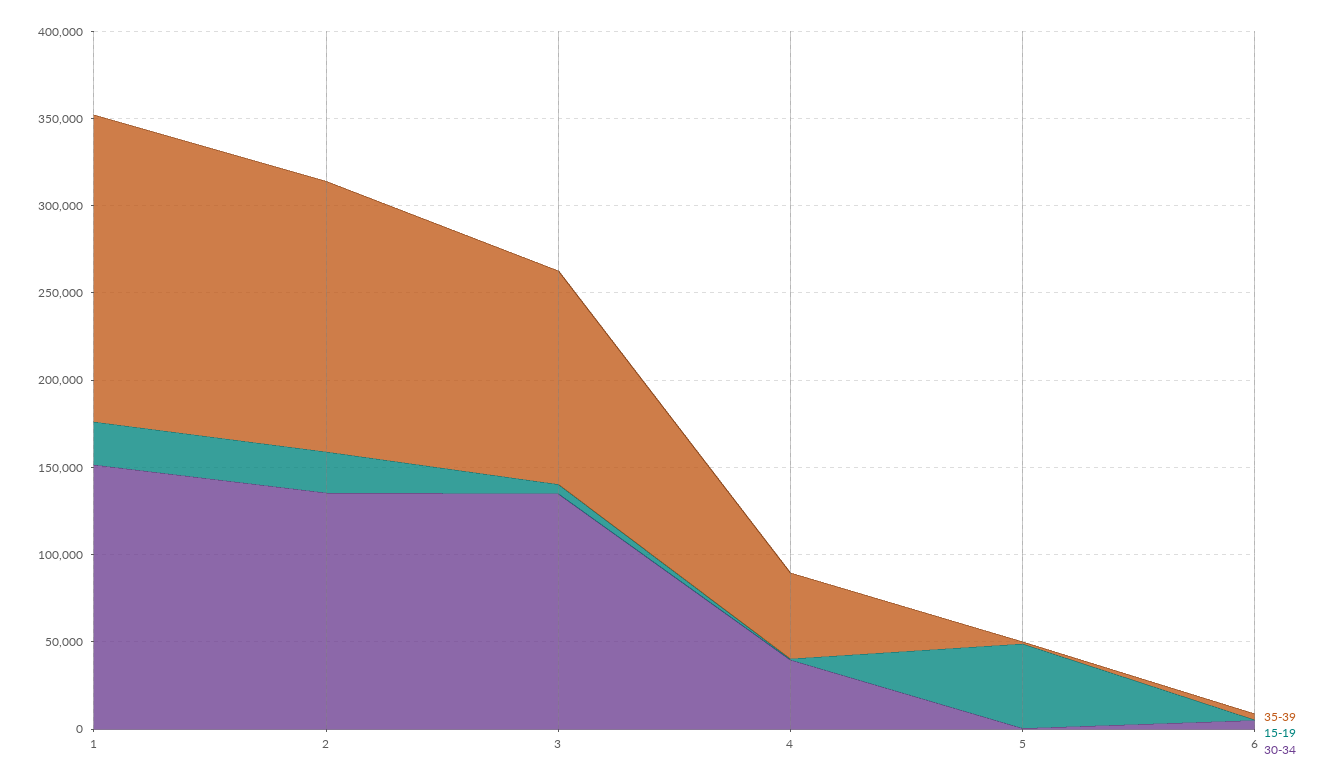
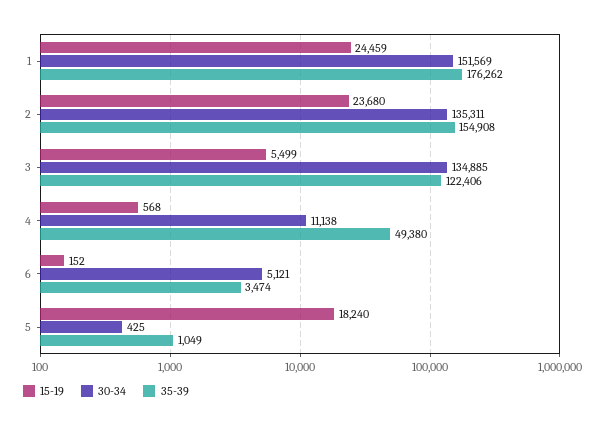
30-34, 4: 40000 -> 11138
15-19, 5: 50000 -> 18240

